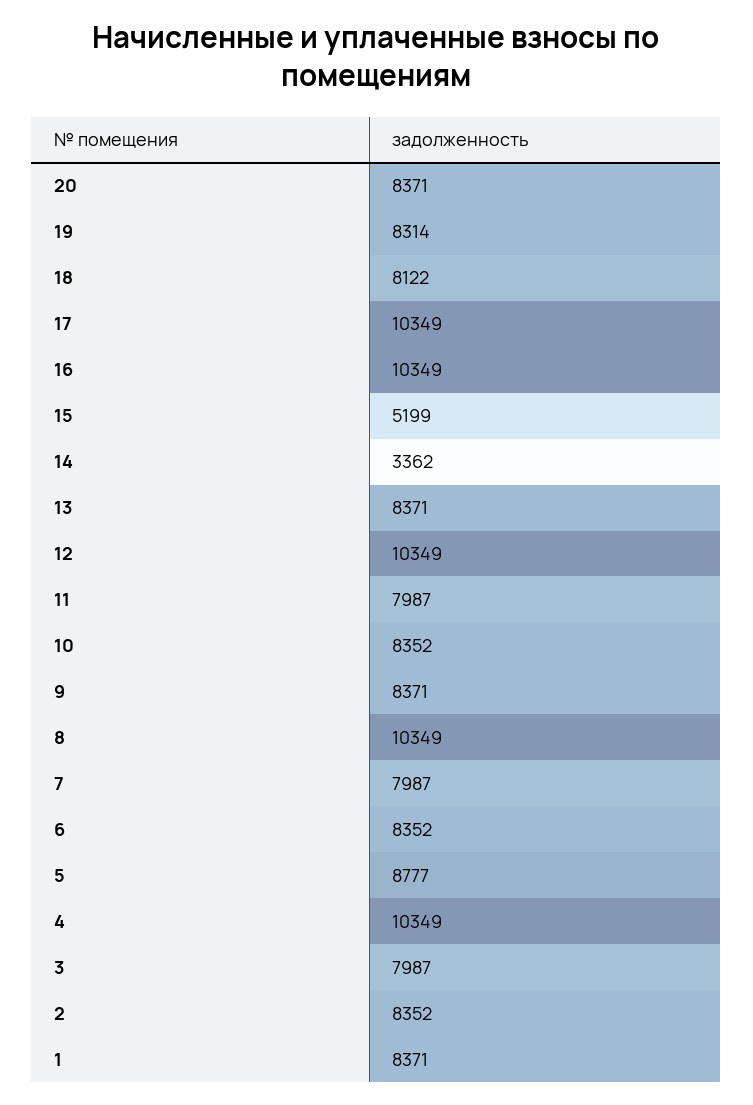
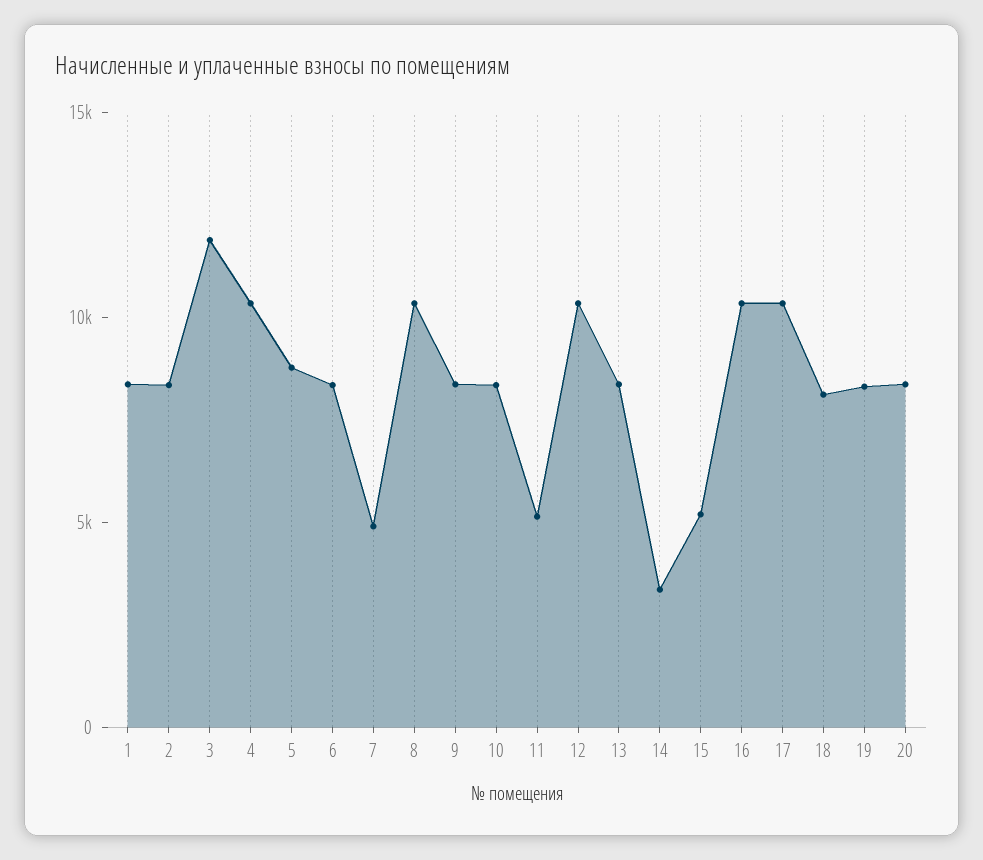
11: 7987 -> 5000
7: 7987 -> 5000
3: 7987 -> 12000

